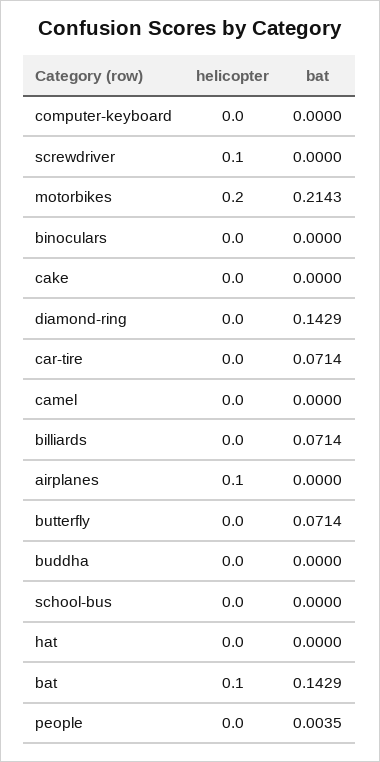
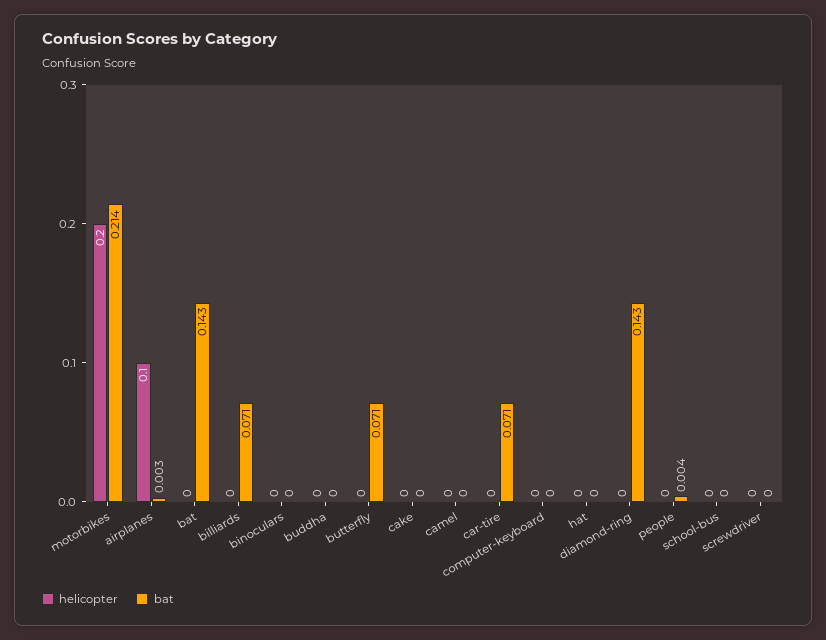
helicopter, screwdriver: 0.1 -> 0
bat, airplanes: 0 -> 0.003
helicopter, bat: 0.1 -> 0

